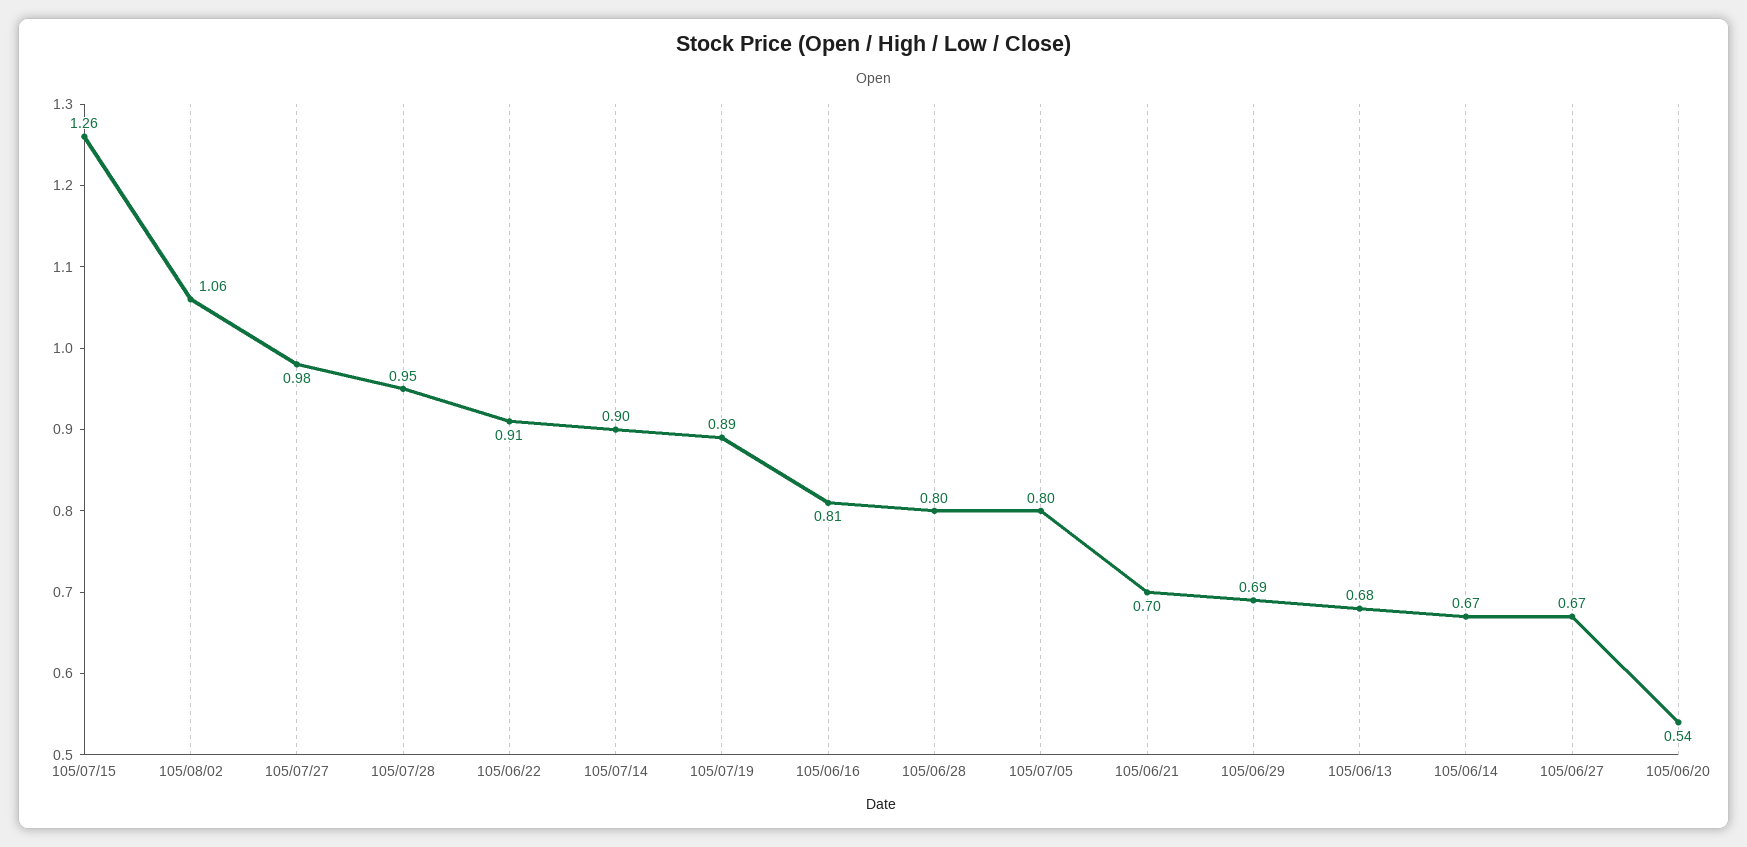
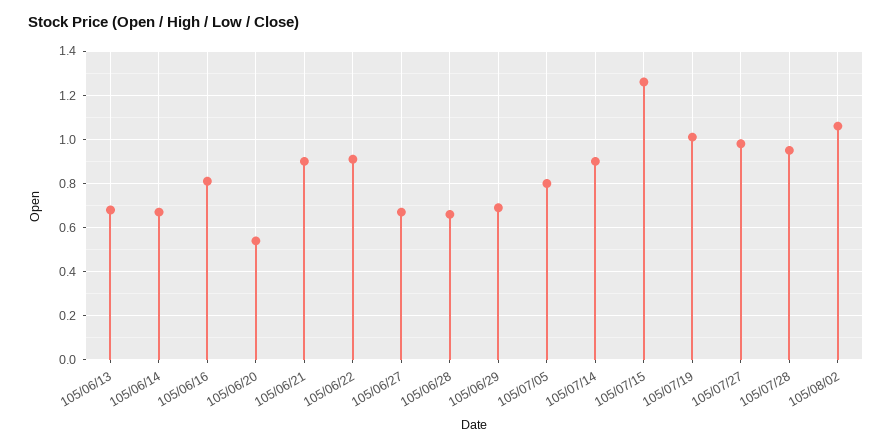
105/07/19: 0.89 -> 1
105/06/28: 0.8 -> 0.65
105/06/21: 0.7 -> 0.9

